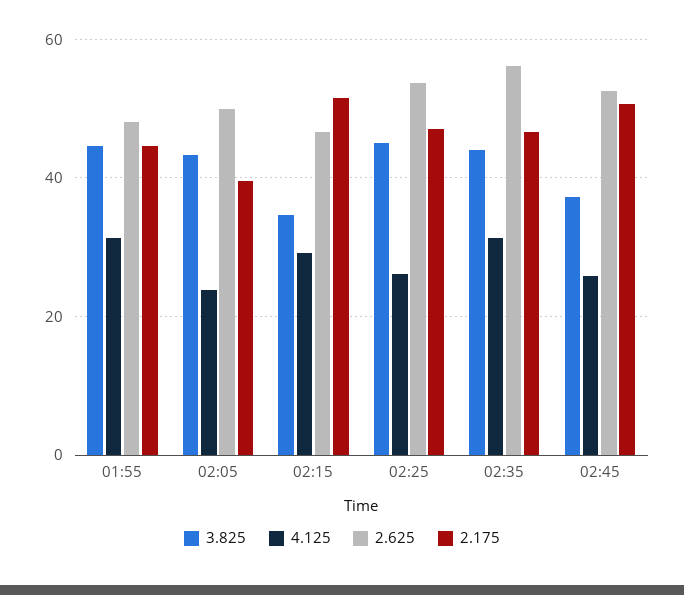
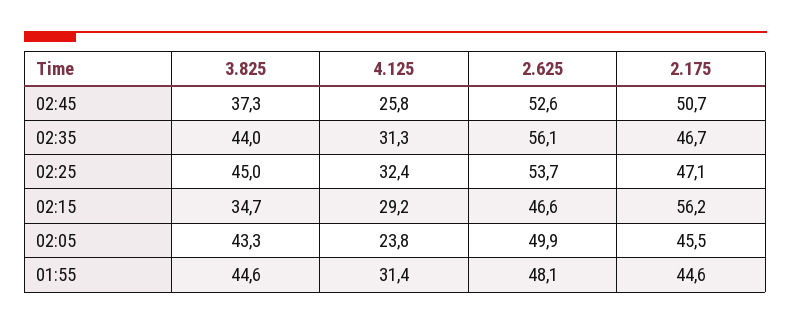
2.175, 02:05: 40 -> 45.5
2.175, 02:15: 52 -> 56.2
4.125, 02:25: 26 -> 32.4

